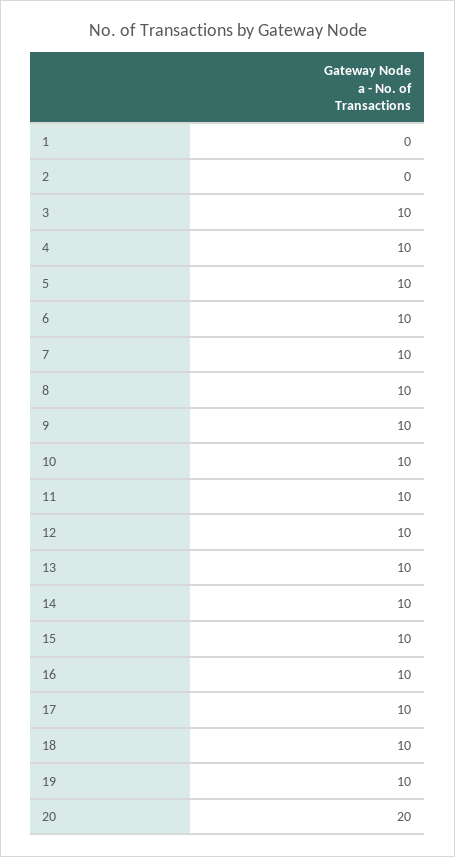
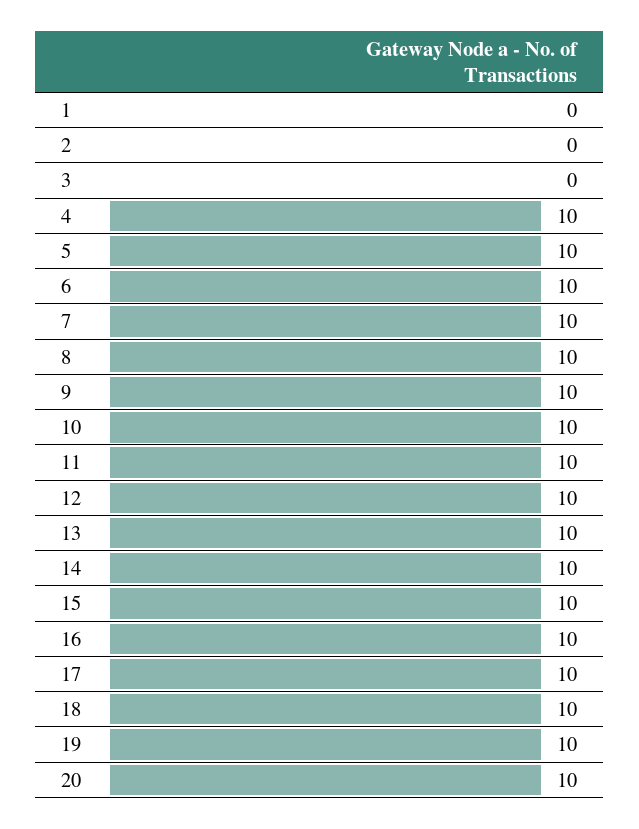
3: 10 -> 0
20: 20 -> 10

